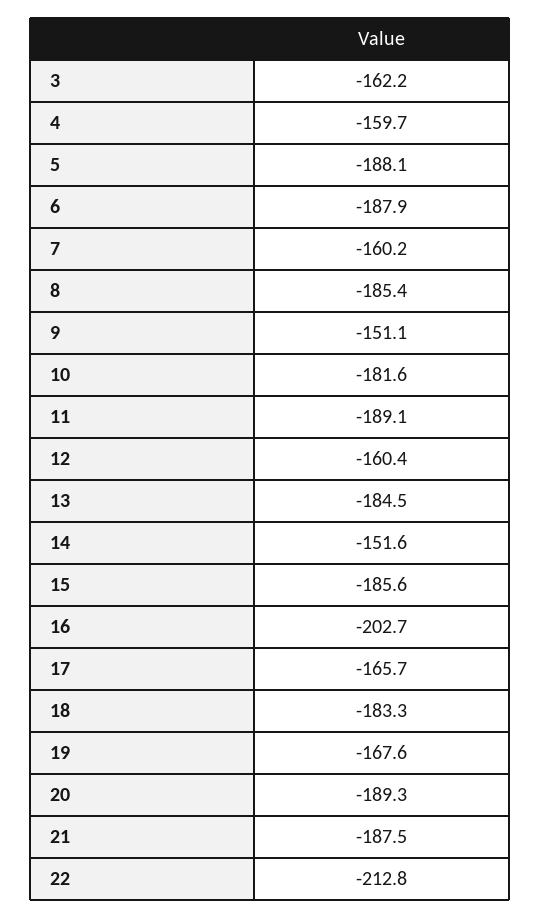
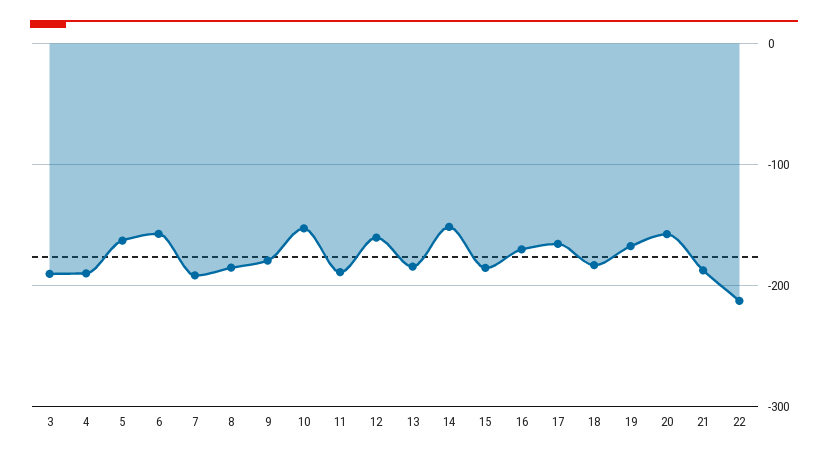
3: -162.2 -> -190
4: -159.7 -> -190
5: -188.1 -> -160
6: -187.9 -> -160
7: -160.2 -> -190
9: -151.1 -> -180
10: -181.6 -> -150
16: -202.7 -> -170
20: -189.3 -> -160

